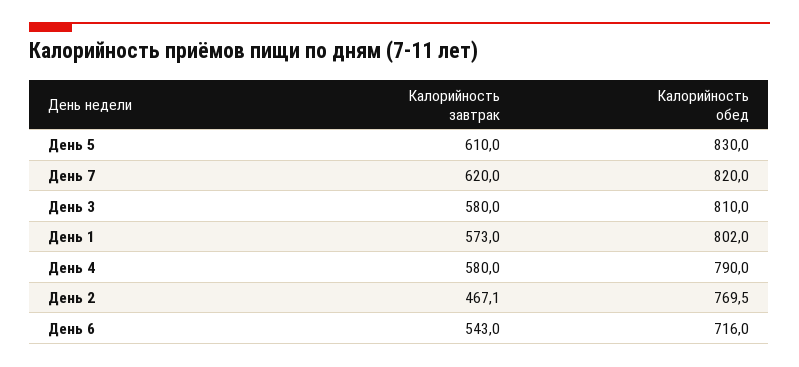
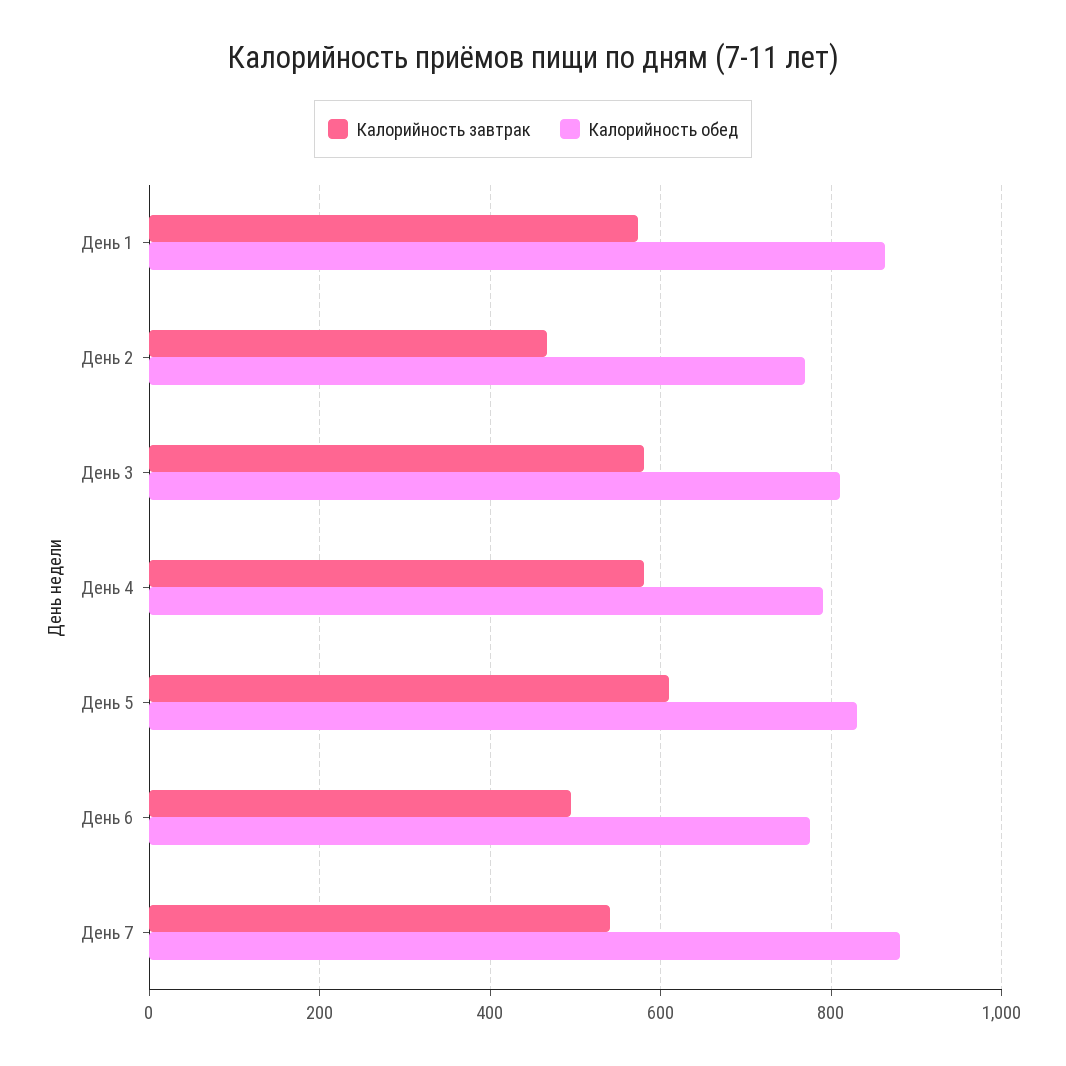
Калорийность завтрак, День 7: 620 -> 540
Калорийность обед, День 7: 820 -> 880
Калорийность обед, День 1: 802 -> 860
Калорийность завтрак, День 6: 543 -> 500
Калорийность обед, День 6: 716 -> 780

